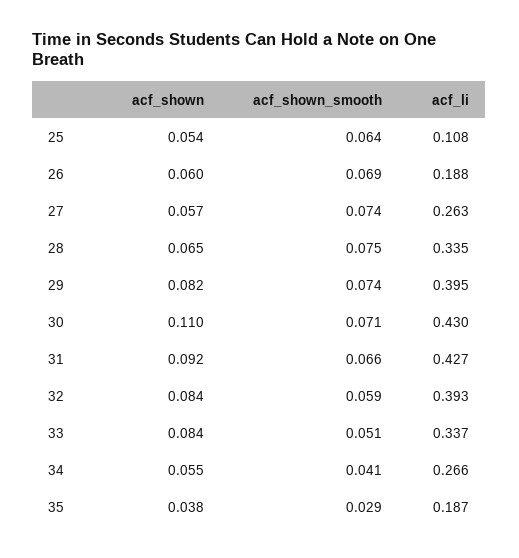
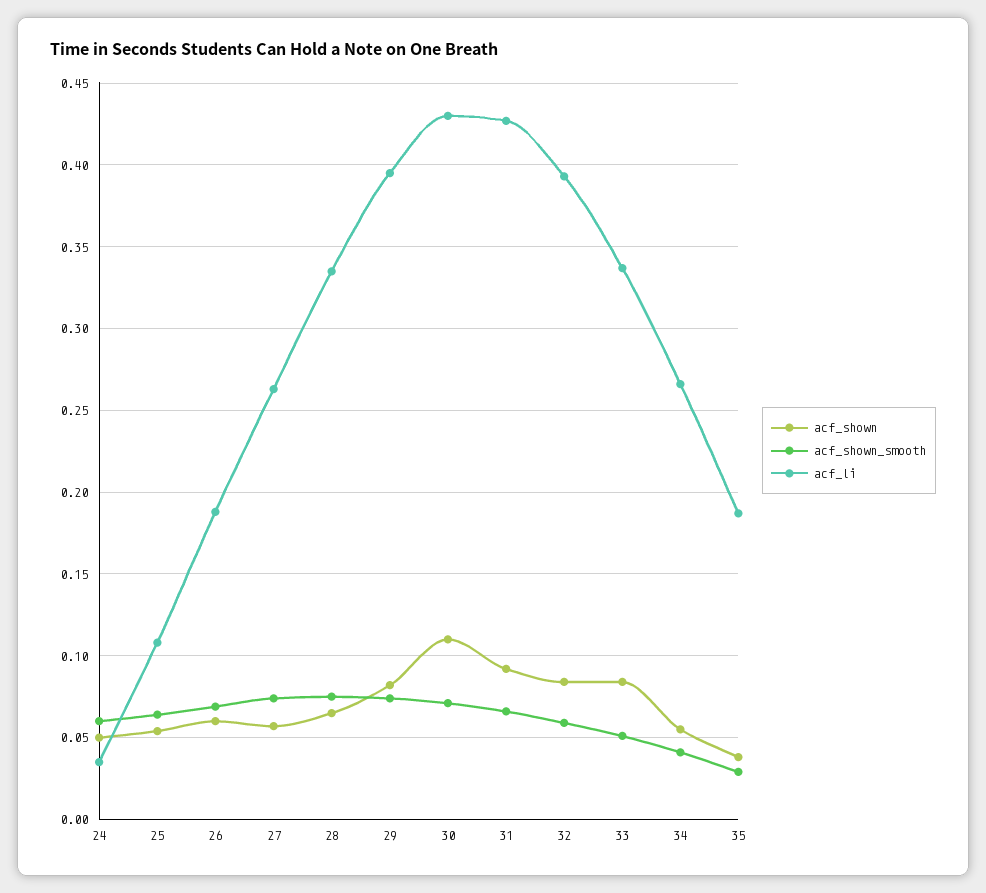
acf_shown, 24: none -> 0.05
acf_shown_smooth, 24: none -> 0.06
acf_li, 24: none -> 0.035

